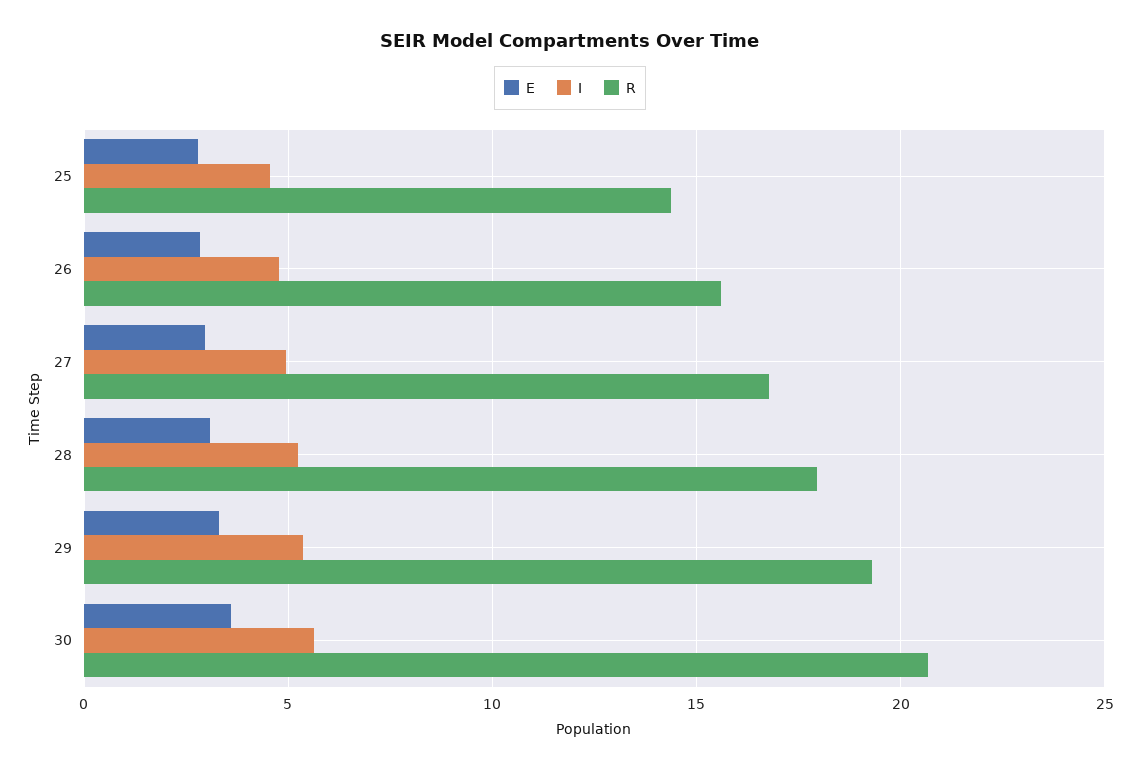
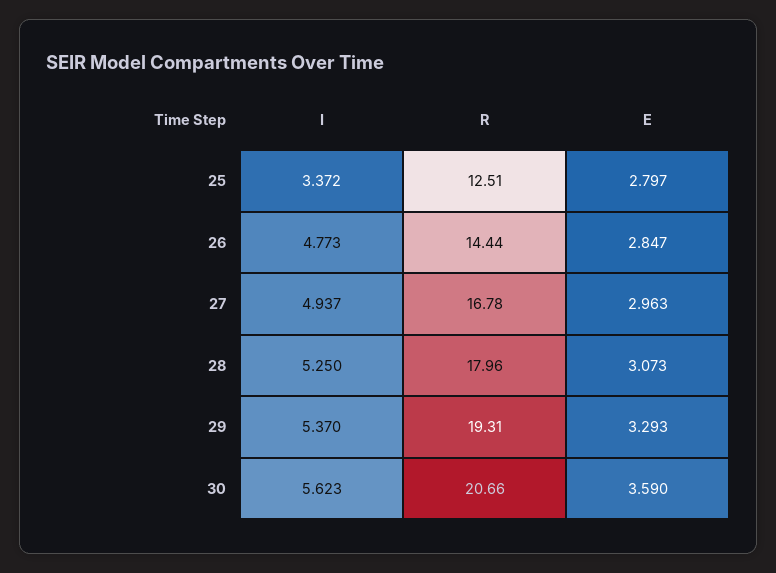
I, 25: 4.5 -> 3.372
R, 25: 14.5 -> 12.51
R, 26: 15.5 -> 14.44

